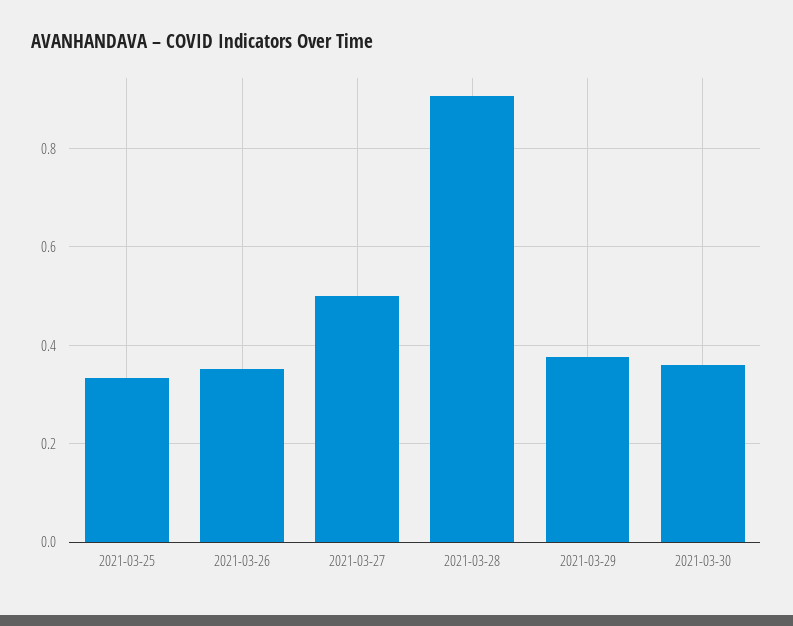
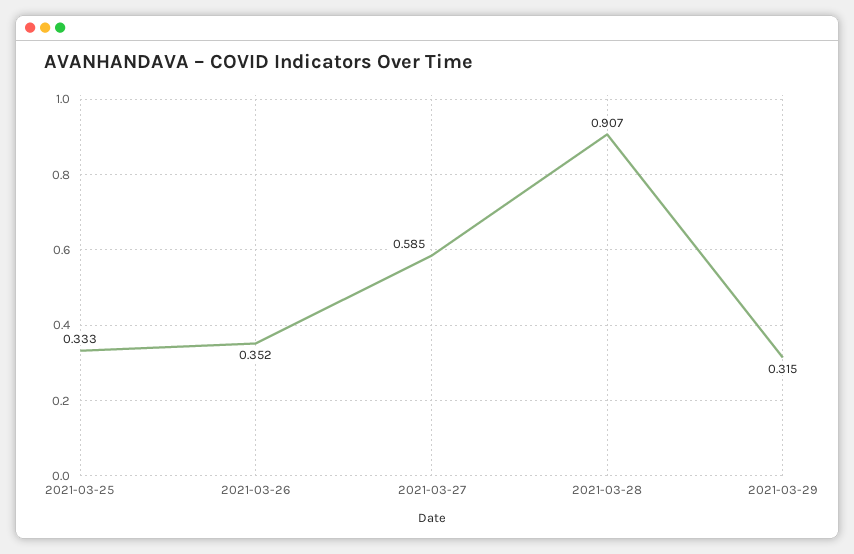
2021-03-27: 0.5 -> 0.585
2021-03-29: 0.38 -> 0.315
2021-03-30: 0.36 -> none

